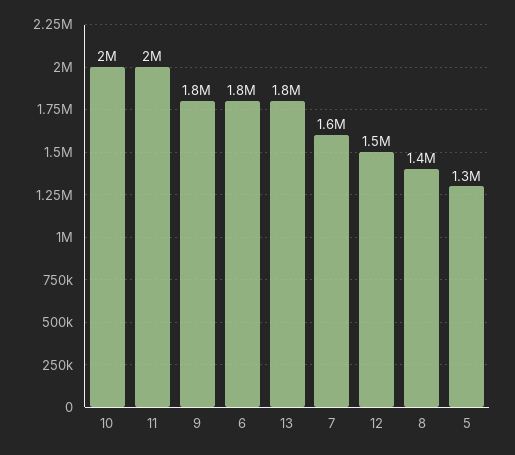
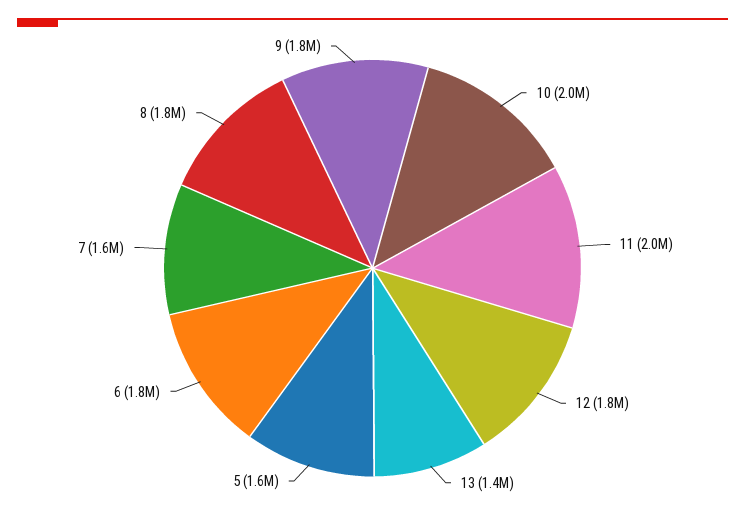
13: 1800000 -> 1400000
12: 1500000 -> 1800000
8: 1400000 -> 1800000
5: 1300000 -> 1600000

